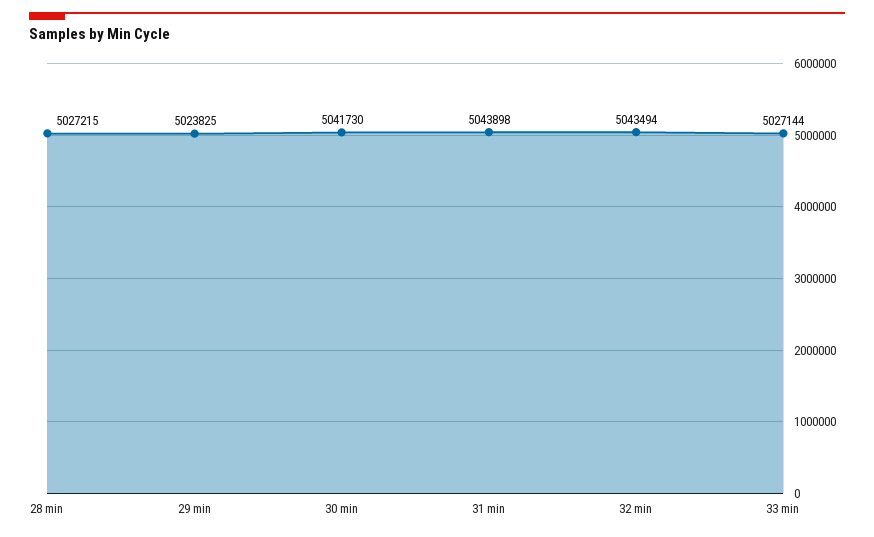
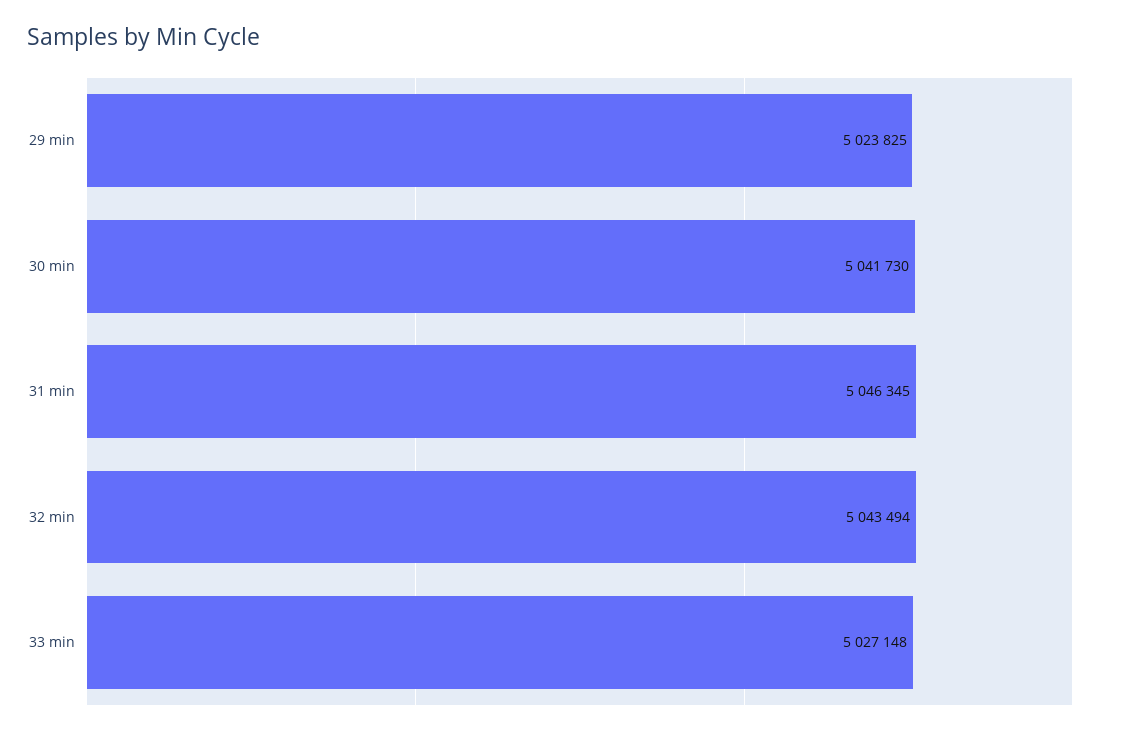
28 min: 5027215 -> none
31 min: 5043898 -> 5046345
33 min: 5027144 -> 5027148

